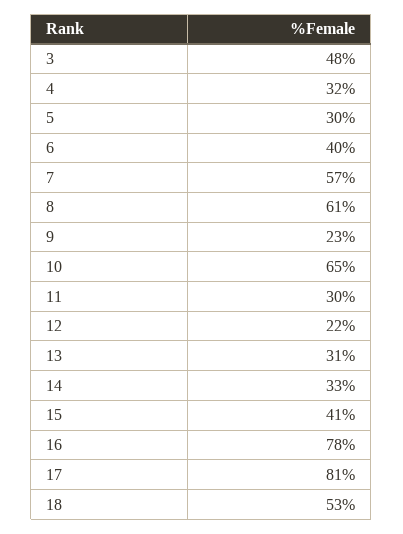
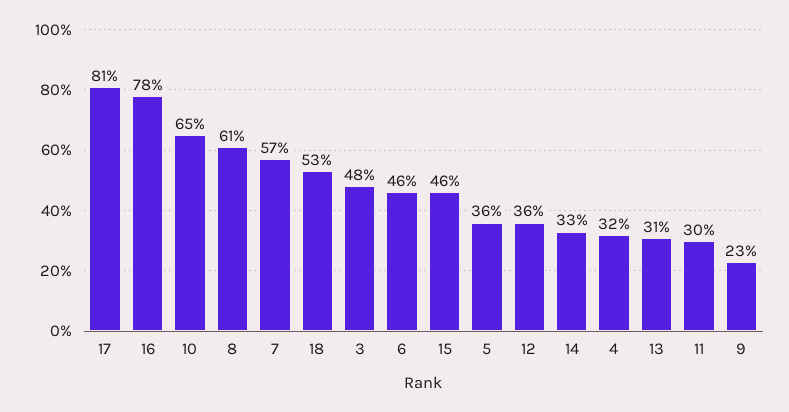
5: 30 -> 36
6: 40 -> 46
12: 22 -> 36
15: 41 -> 46

